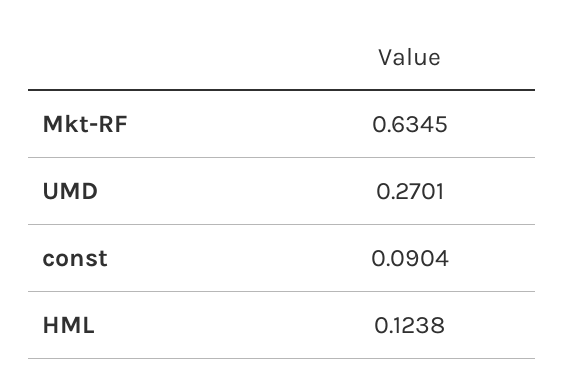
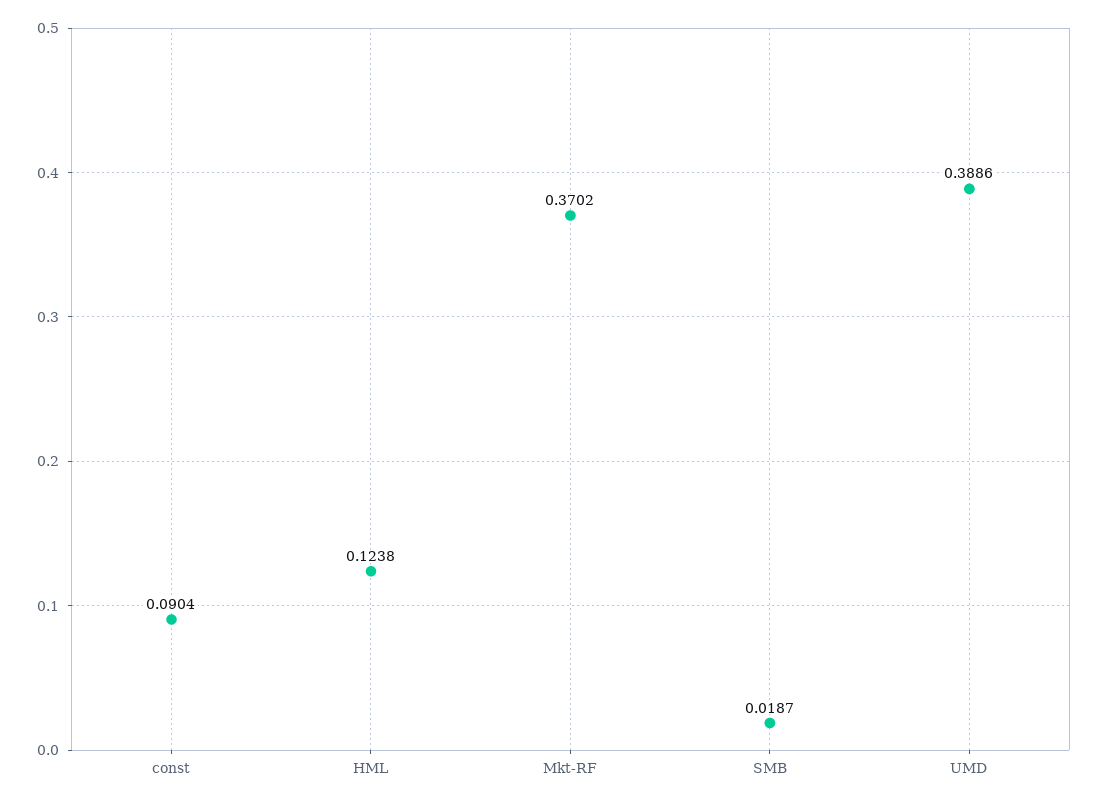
Mkt-RF: 0.6345 -> 0.3702
UMD: 0.2701 -> 0.3886
SMB: none -> 0.0187

